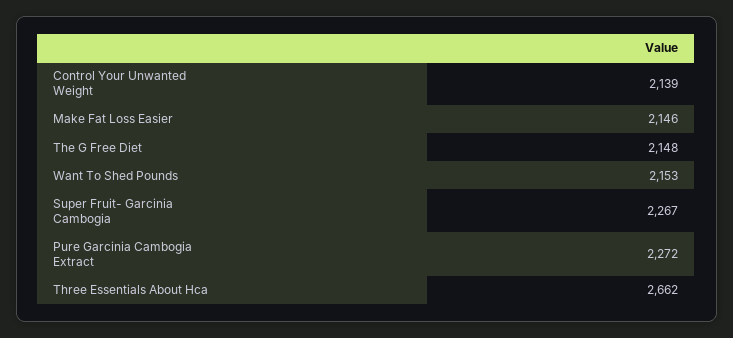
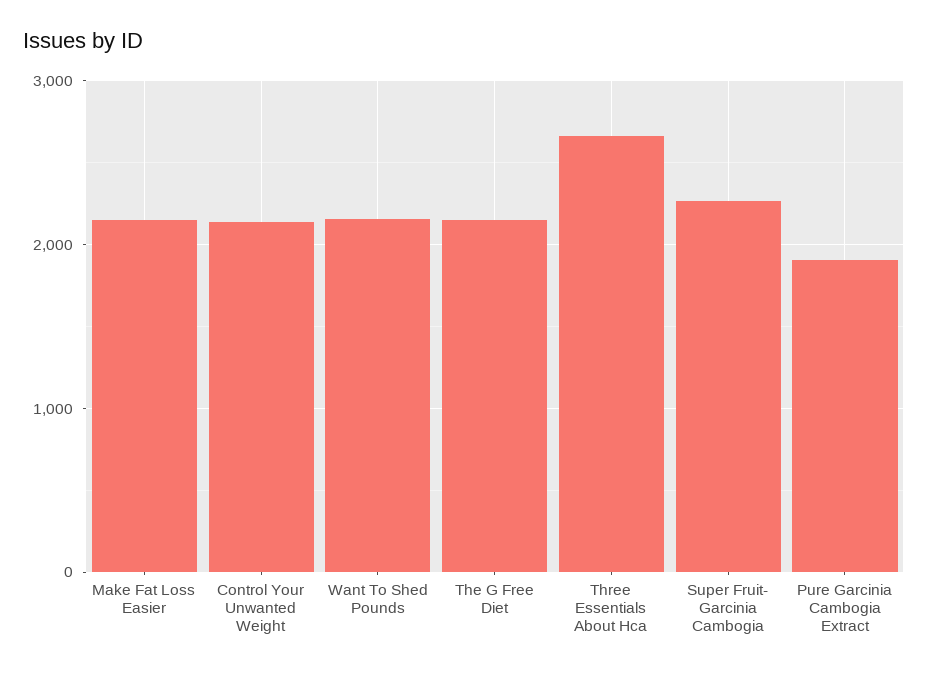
Pure Garcinia Cambogia Extract: 2272 -> 1900

